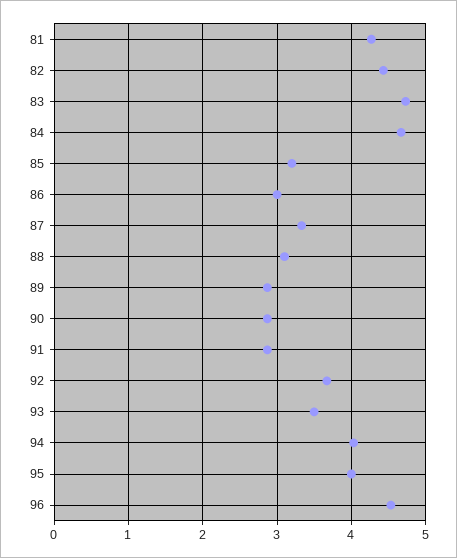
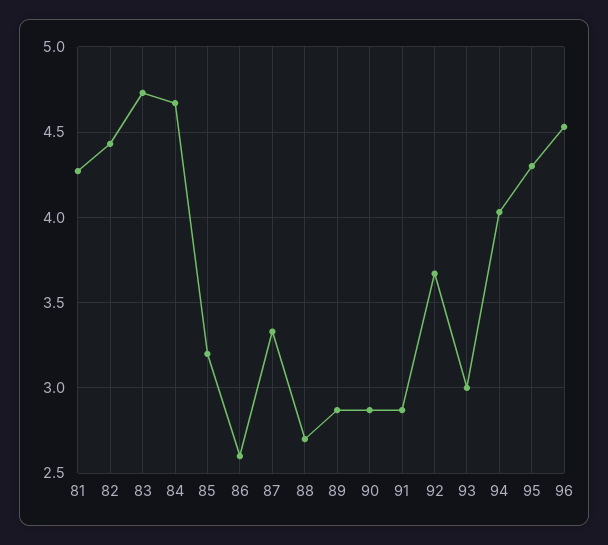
86: 3 -> 2.6
88: 3.1 -> 2.7
93: 3.5 -> 3
95: 4 -> 4.3

